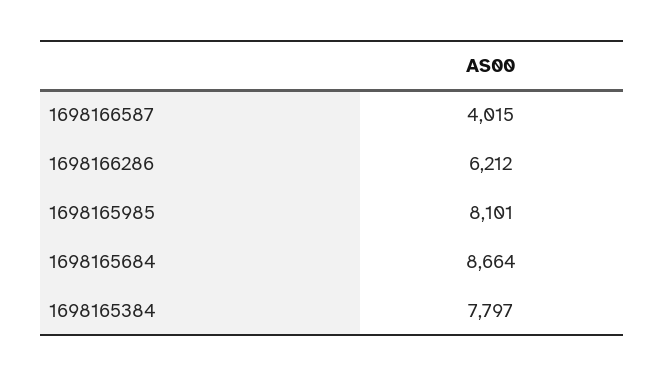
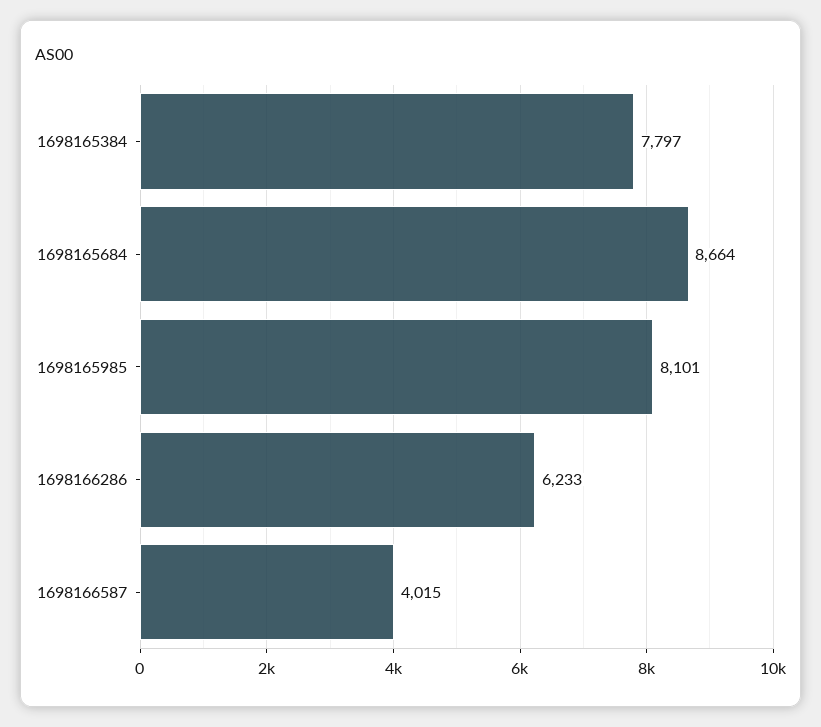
1698166286: 6212 -> 6233

